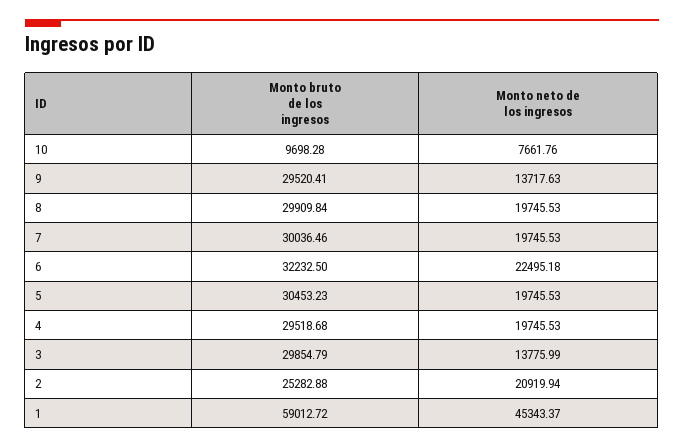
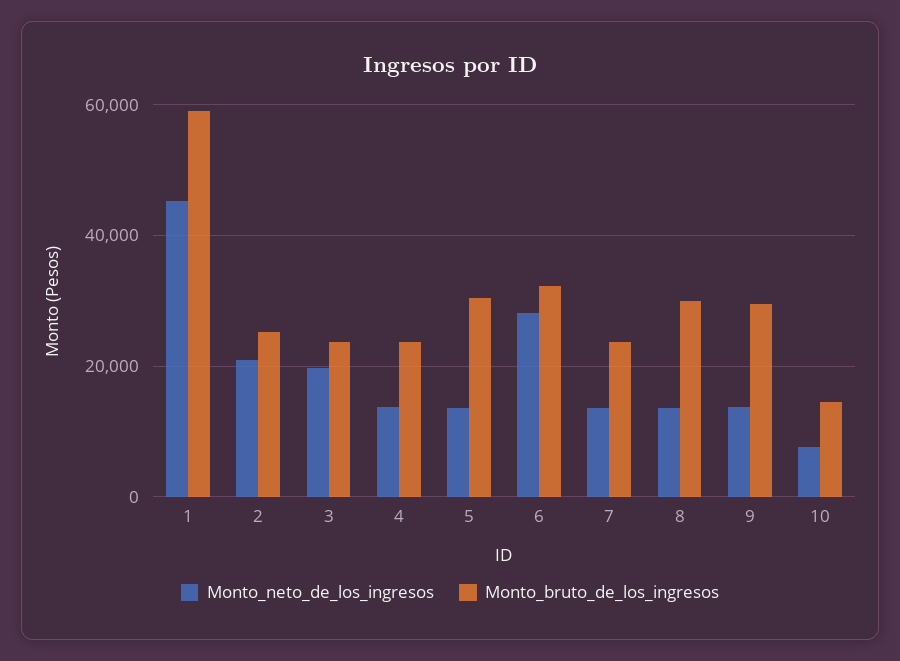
Monto bruto de los ingresos, 10: 9698.28 -> 14000
Monto neto de los ingresos, 8: 19745.53 -> 14000
Monto bruto de los ingresos, 7: 30036.46 -> 24000
Monto neto de los ingresos, 7: 19745.53 -> 14000
Monto neto de los ingresos, 6: 22495.18 -> 28000
Monto neto de los ingresos, 5: 19745.53 -> 14000
Monto bruto de los ingresos, 4: 29518.68 -> 24000
Monto neto de los ingresos, 4: 19745.53 -> 14000
Monto bruto de los ingresos, 3: 29854.79 -> 24000
Monto neto de los ingresos, 3: 13775.99 -> 20000

